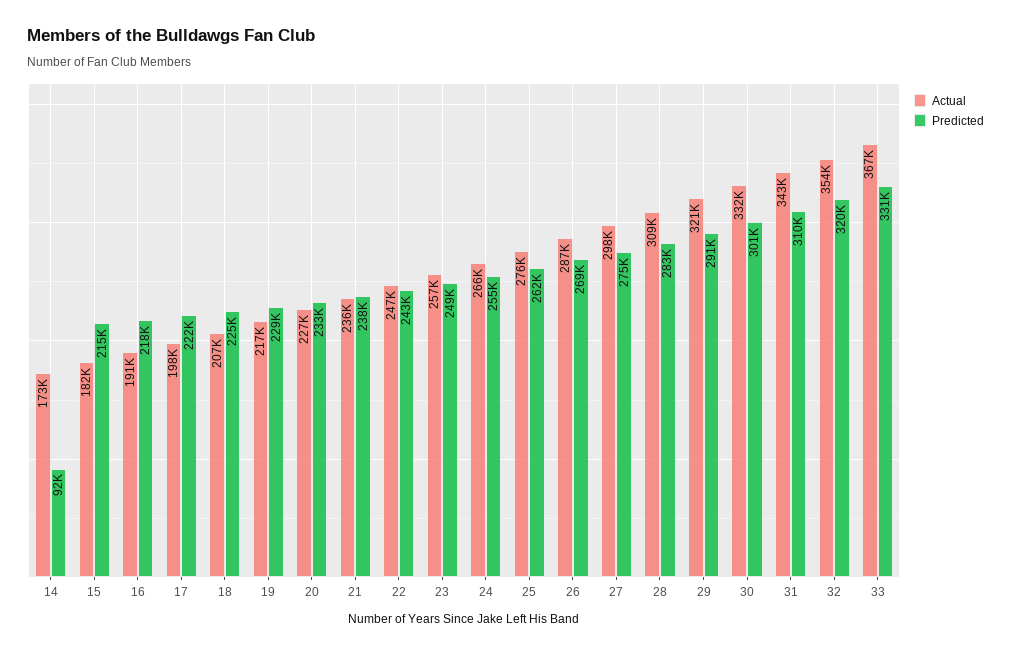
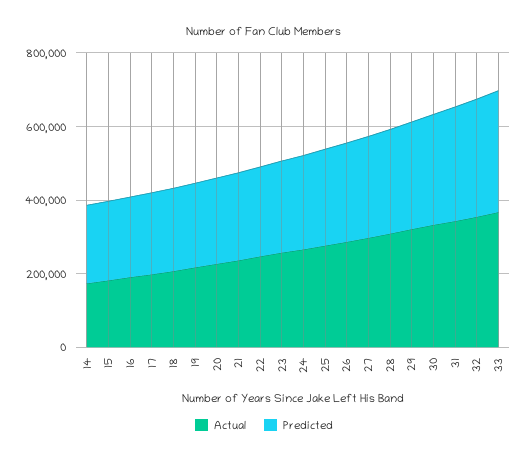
Predicted, 14: 92000 -> 200000

